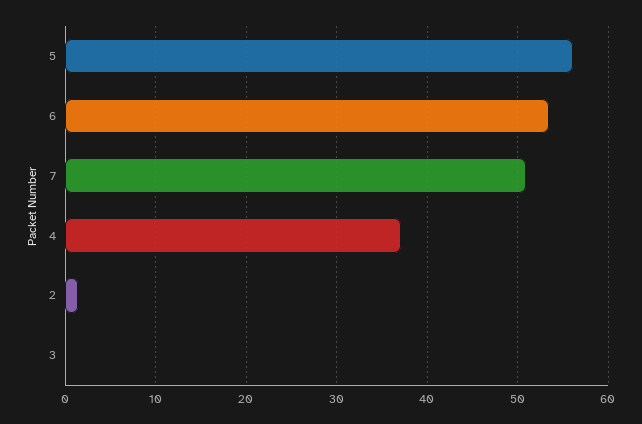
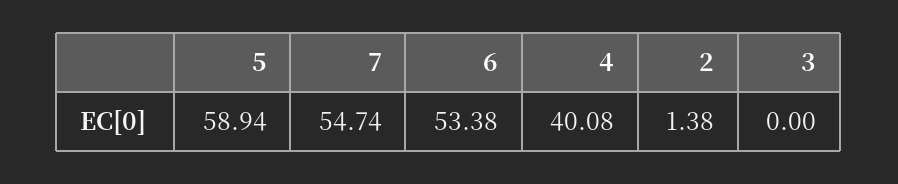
5: 56 -> 58.94
7: 51 -> 54.74
4: 37 -> 40.08

